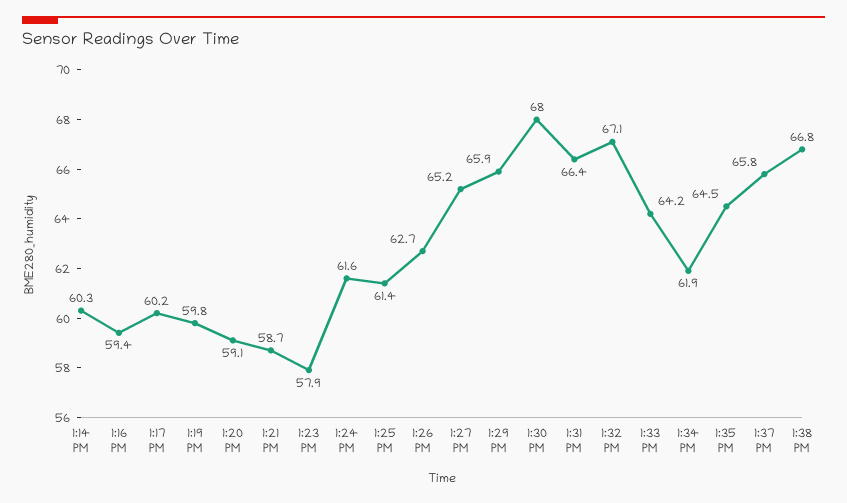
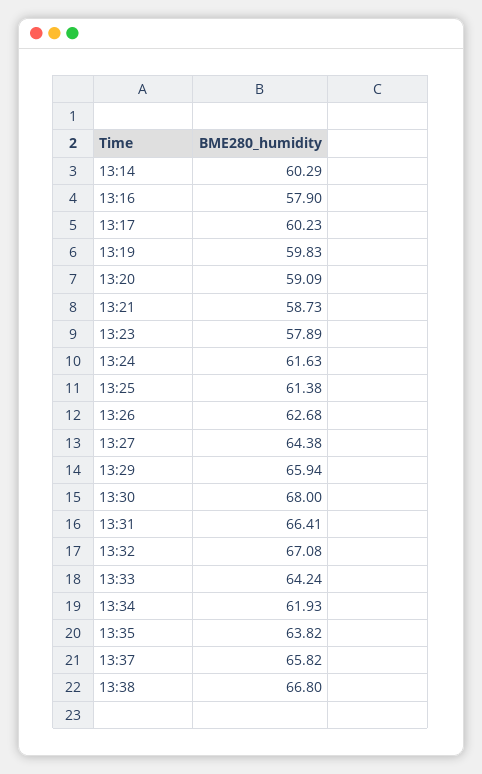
1:16 PM: 59.4 -> 57.9
1:27 PM: 65.2 -> 64.38
1:35 PM: 64.5 -> 63.82

